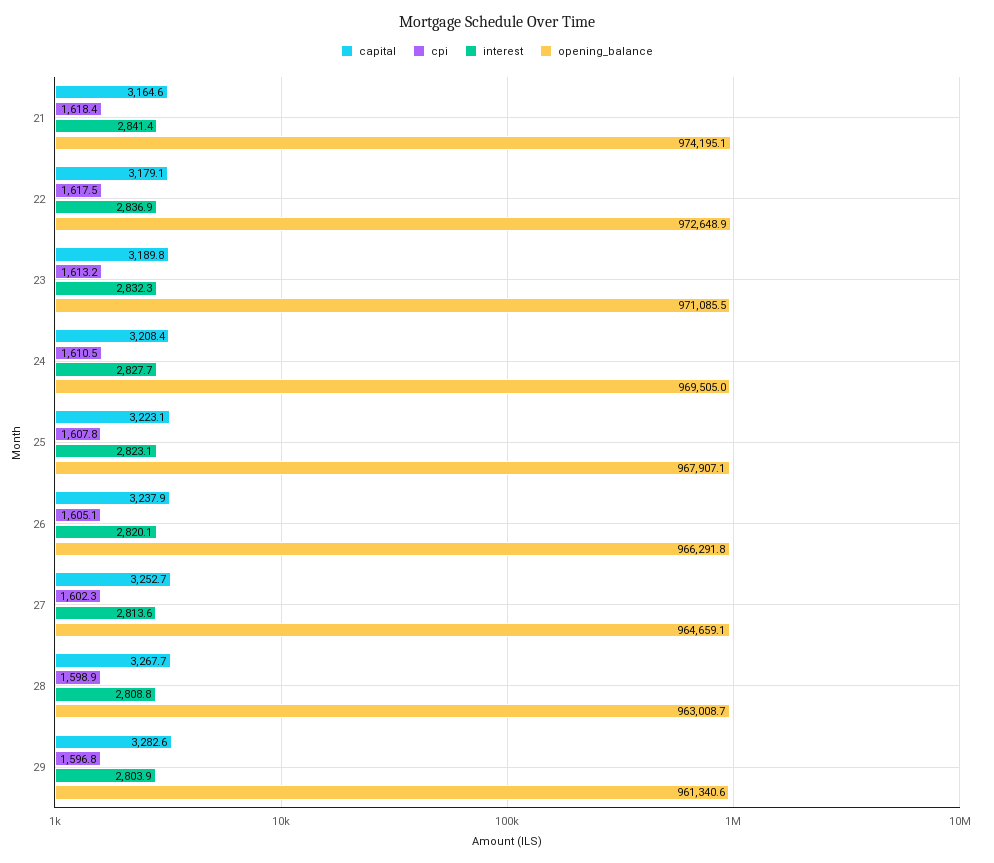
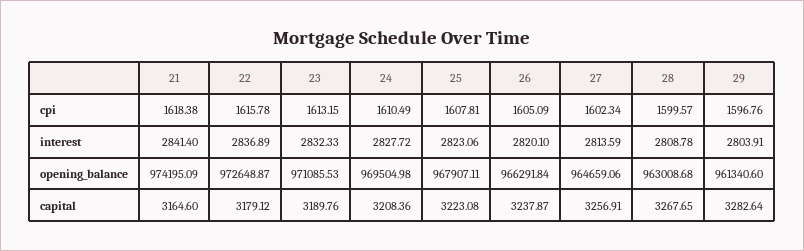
cpi, 22: 1617.5 -> 1615.78
capital, 27: 3252.7 -> 3256.91
cpi, 28: 1598.9 -> 1599.57

